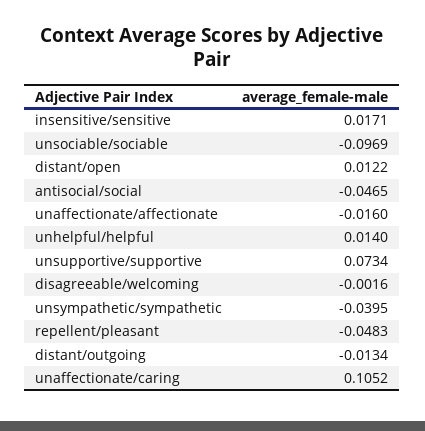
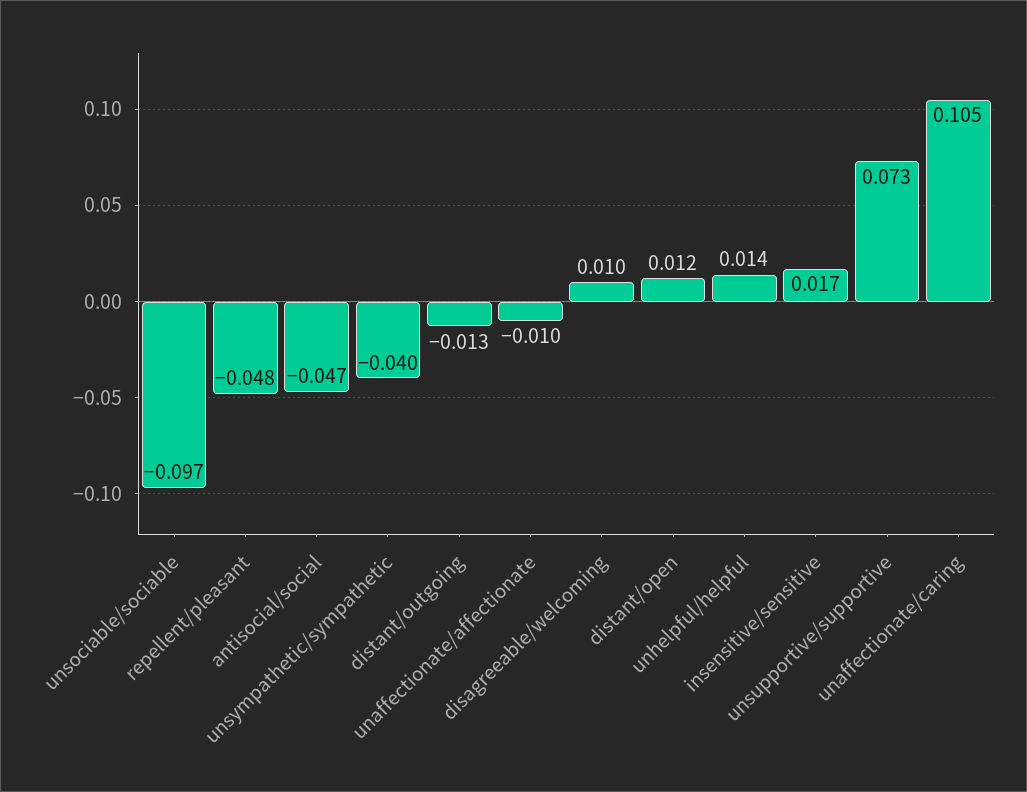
unaffectionate/affectionate: -0.016 -> -0.01
disagreeable/welcoming: -0.0016 -> 0.01

